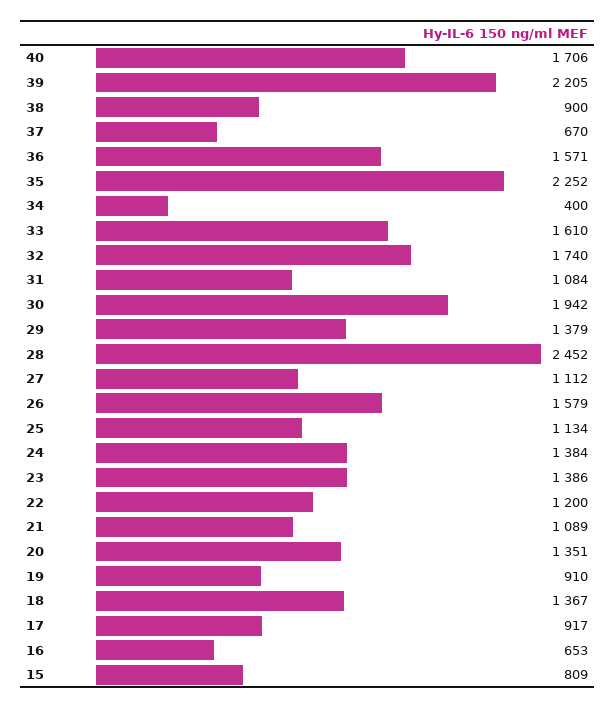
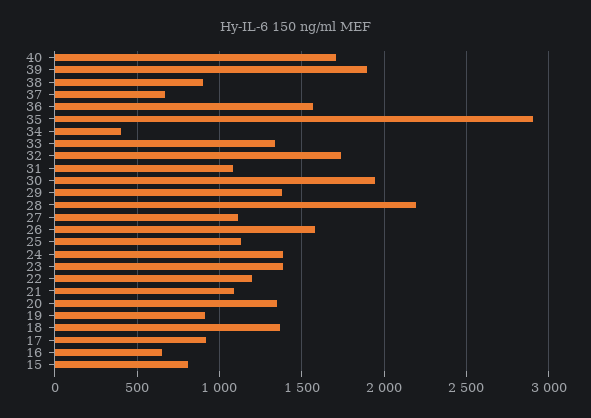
39: 2205 -> 1900
35: 2252 -> 2900
33: 1610 -> 1350
28: 2452 -> 2200

